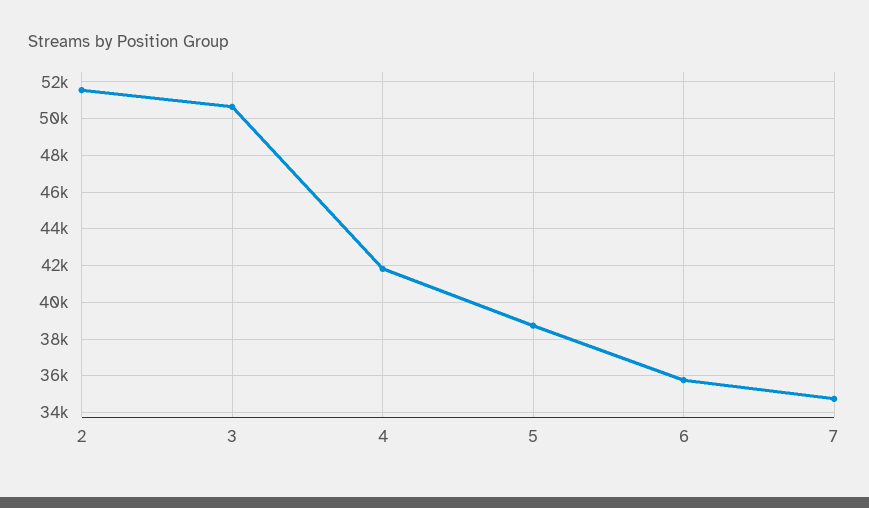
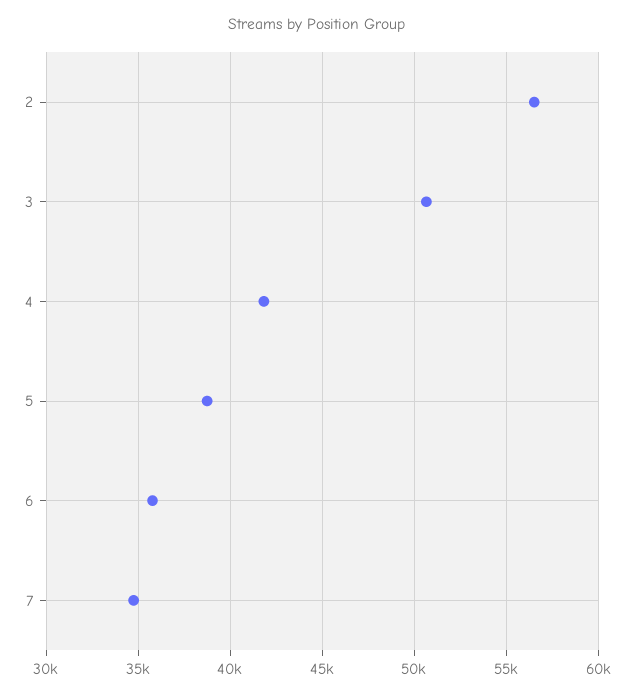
2: 51500 -> 56500

